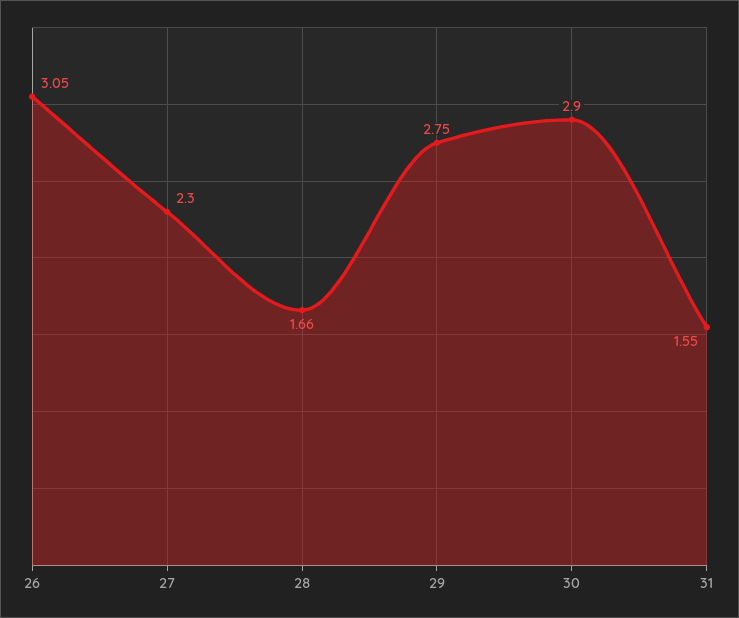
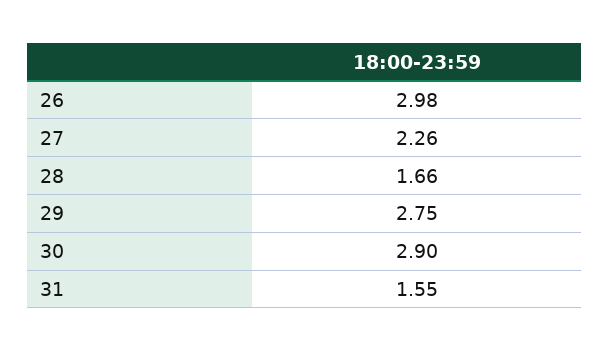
26: 3.05 -> 2.98
27: 2.3 -> 2.26

